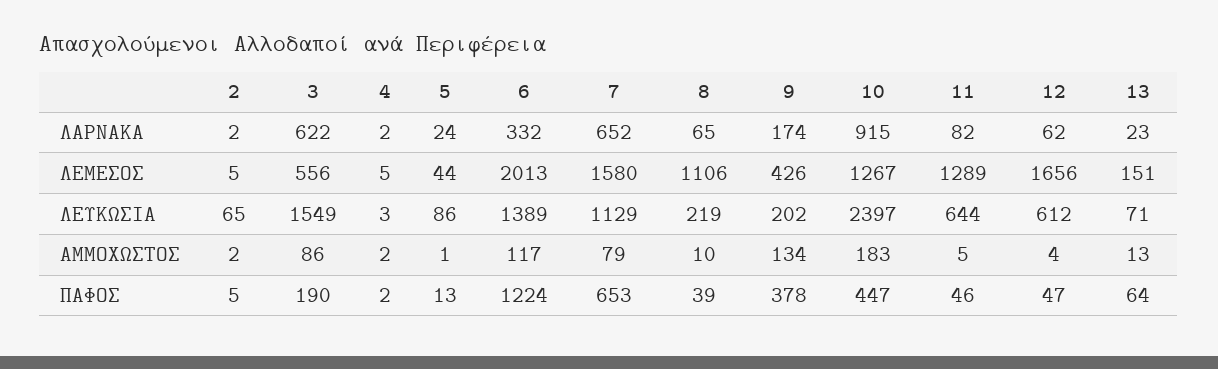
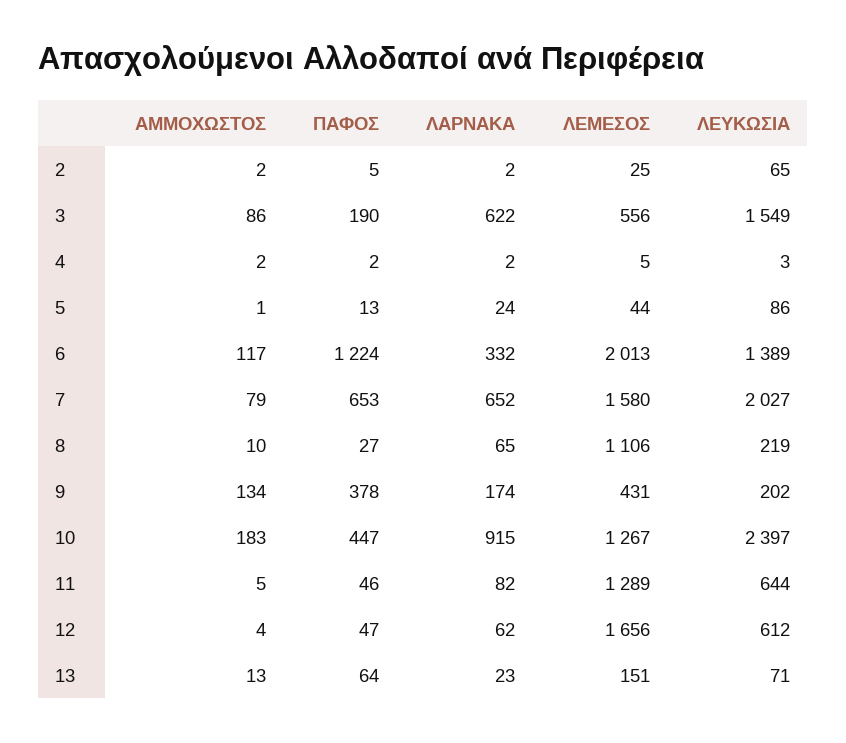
2, ΛΕΜΕΣΟΣ: 5 -> 25
9, ΛΕΜΕΣΟΣ: 426 -> 431
7, ΛΕΥΚΩΣΙΑ: 1129 -> 2027
8, ΠΑΦΟΣ: 39 -> 27

